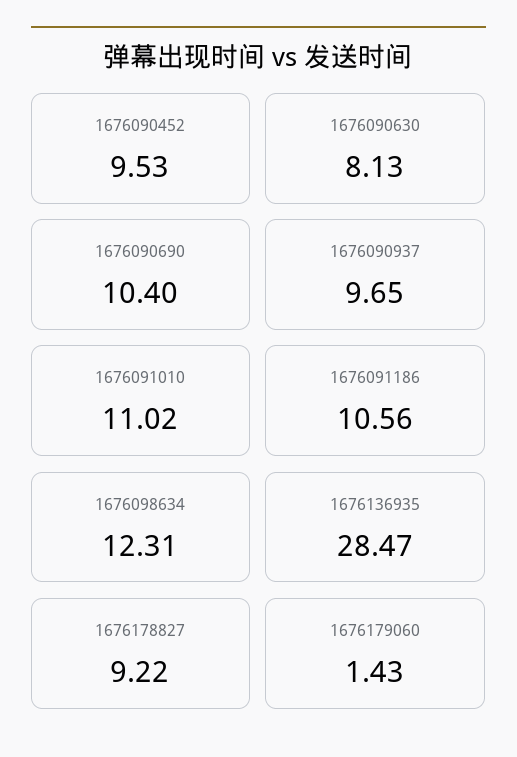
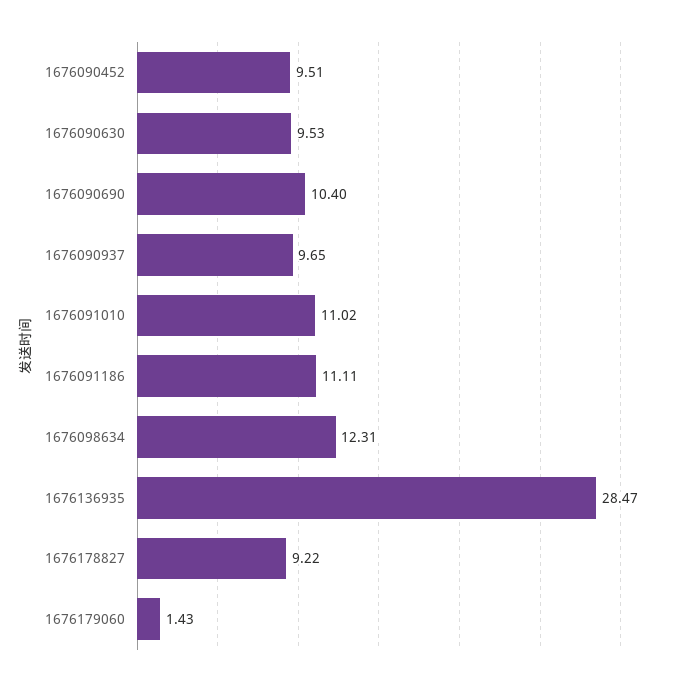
1676090452: 9.53 -> 9.51
1676090630: 8.13 -> 9.53
1676091186: 10.56 -> 11.11

